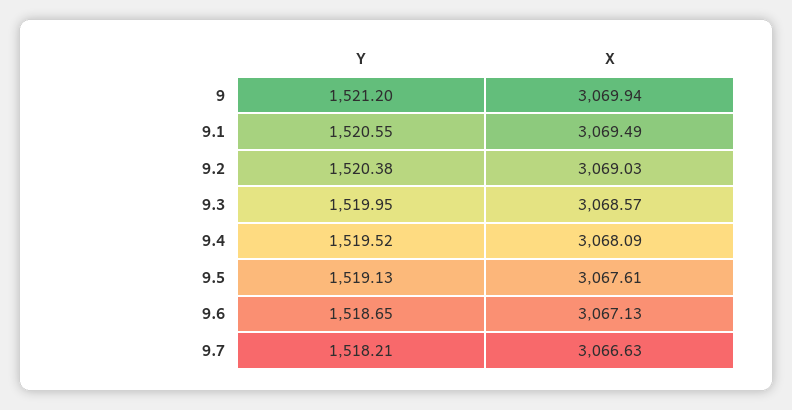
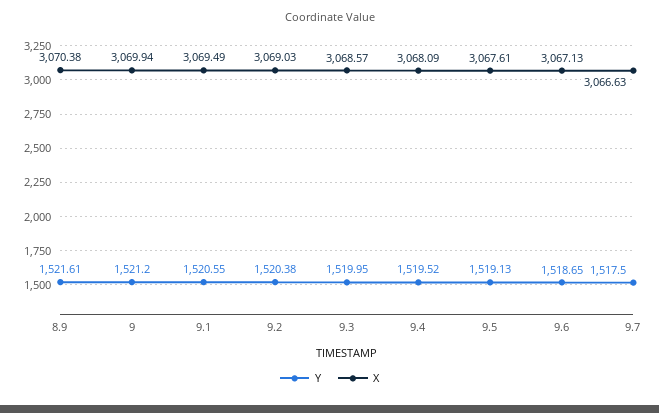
Y, 9.7: 1518.21 -> 1517.5
Y, 8.9: none -> 1521.61
X, 8.9: none -> 3070.38

